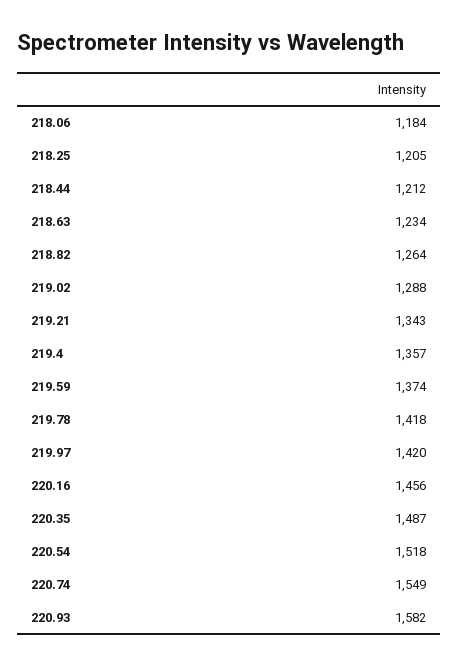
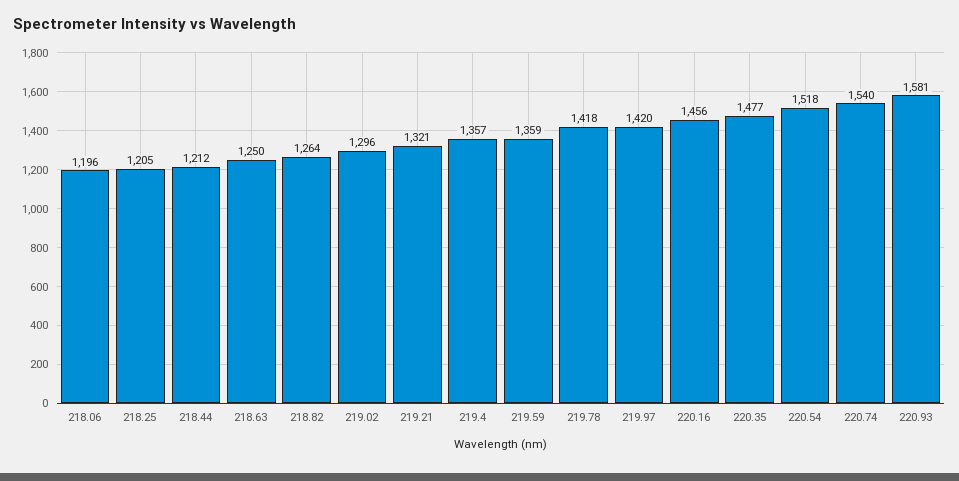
218.06: 1184 -> 1196
218.63: 1234 -> 1250
219.02: 1288 -> 1296
219.21: 1343 -> 1321
219.59: 1374 -> 1359
220.35: 1487 -> 1477
220.74: 1549 -> 1540
220.93: 1582 -> 1581

